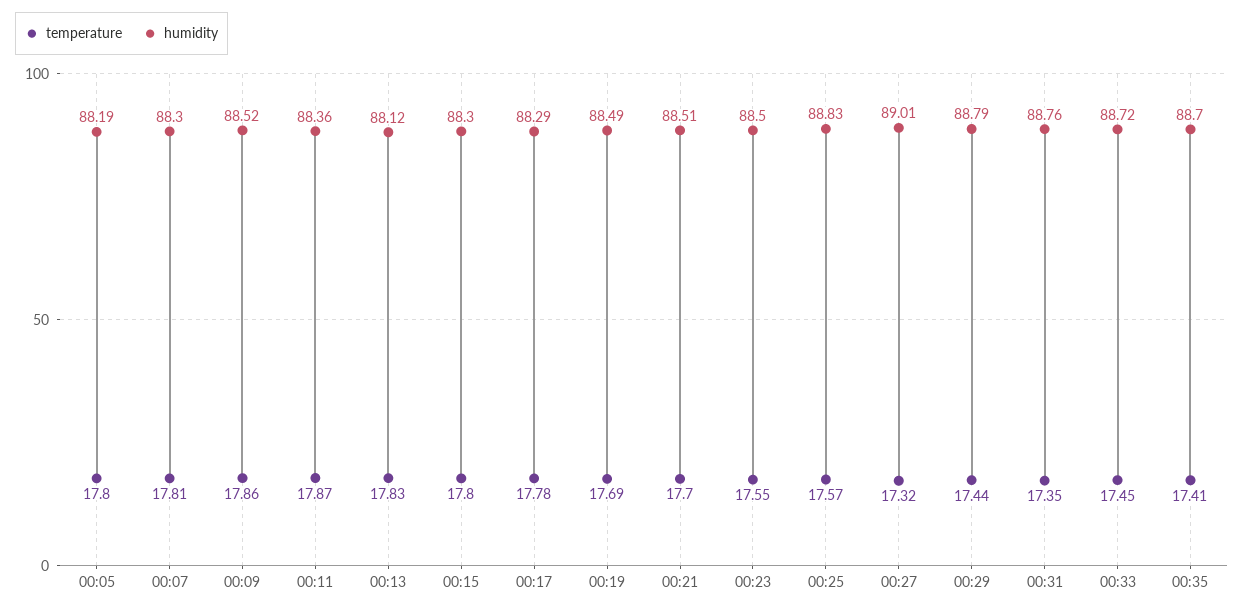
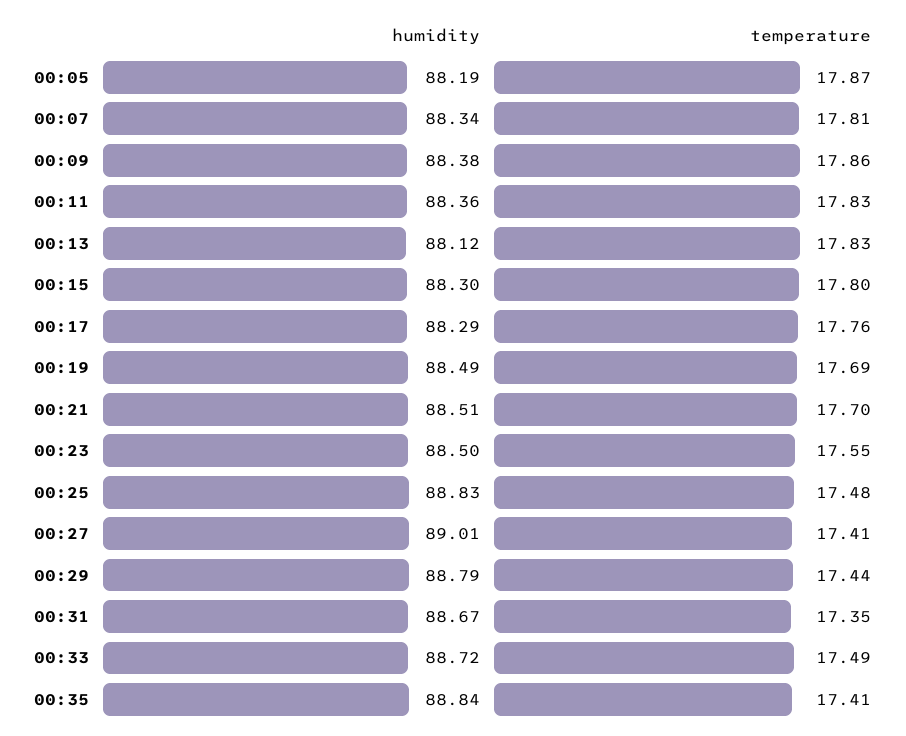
temperature, 00:05: 17.8 -> 17.87
humidity, 00:07: 88.3 -> 88.34
humidity, 00:09: 88.52 -> 88.38
temperature, 00:11: 17.87 -> 17.83
temperature, 00:17: 17.78 -> 17.76
temperature, 00:25: 17.57 -> 17.48
temperature, 00:27: 17.32 -> 17.41
humidity, 00:31: 88.76 -> 88.67
temperature, 00:33: 17.45 -> 17.49
humidity, 00:35: 88.7 -> 88.84

